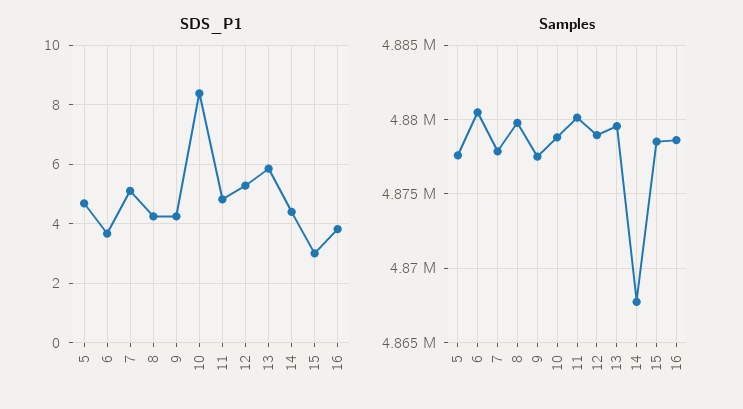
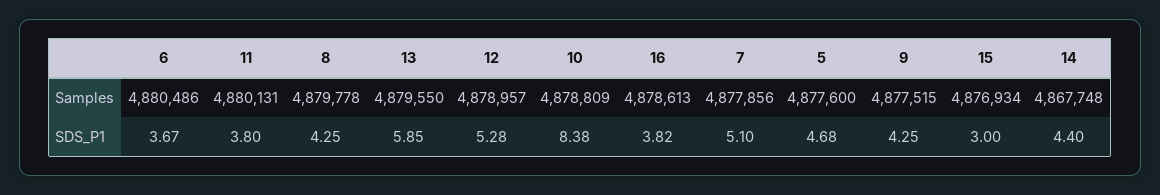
SDS_P1, 11: 4.75 -> 3.8
Samples, 15: 4878500 -> 4876934

